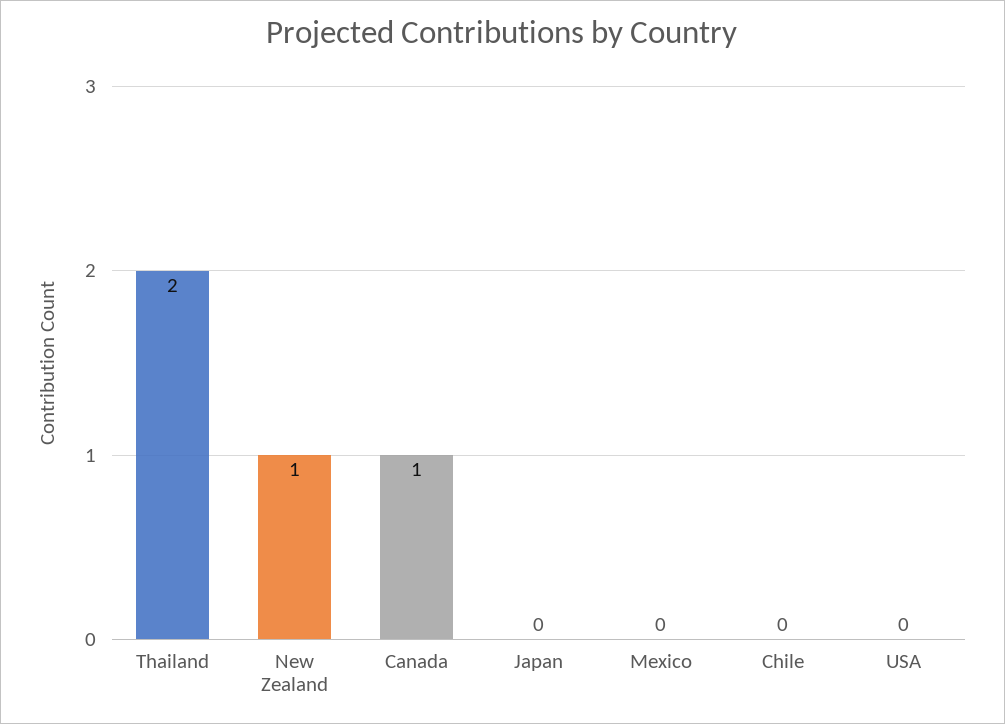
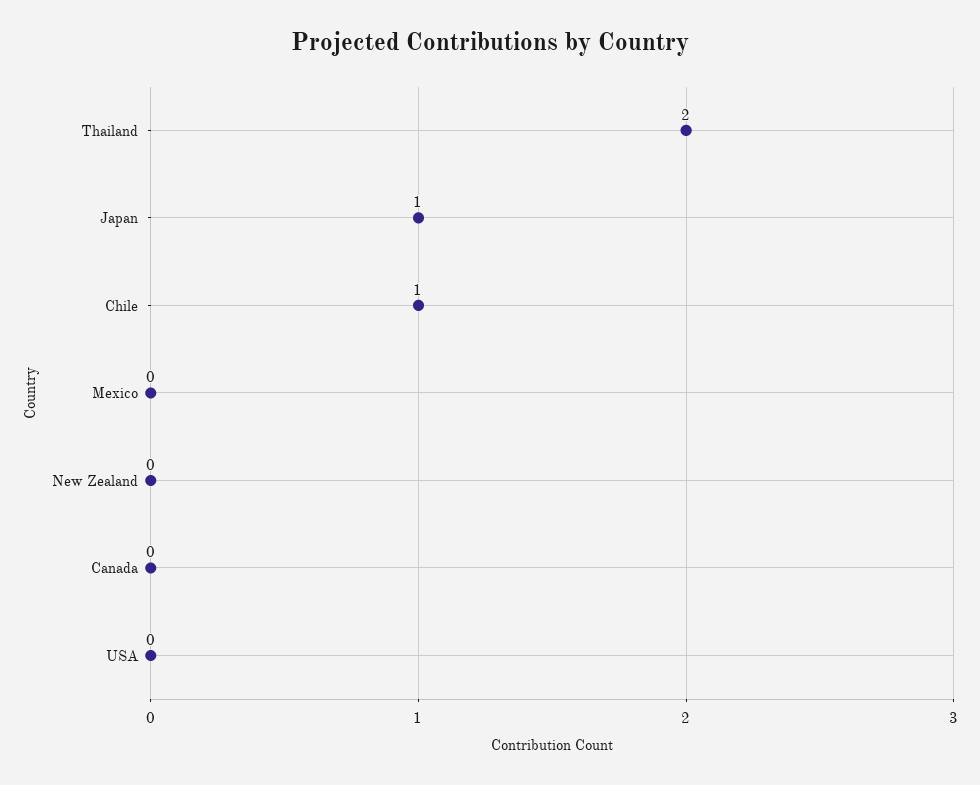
New Zealand: 1 -> 0
Canada: 1 -> 0
Japan: 0 -> 1
Chile: 0 -> 1

